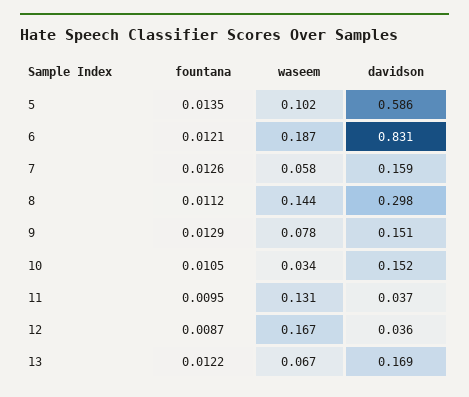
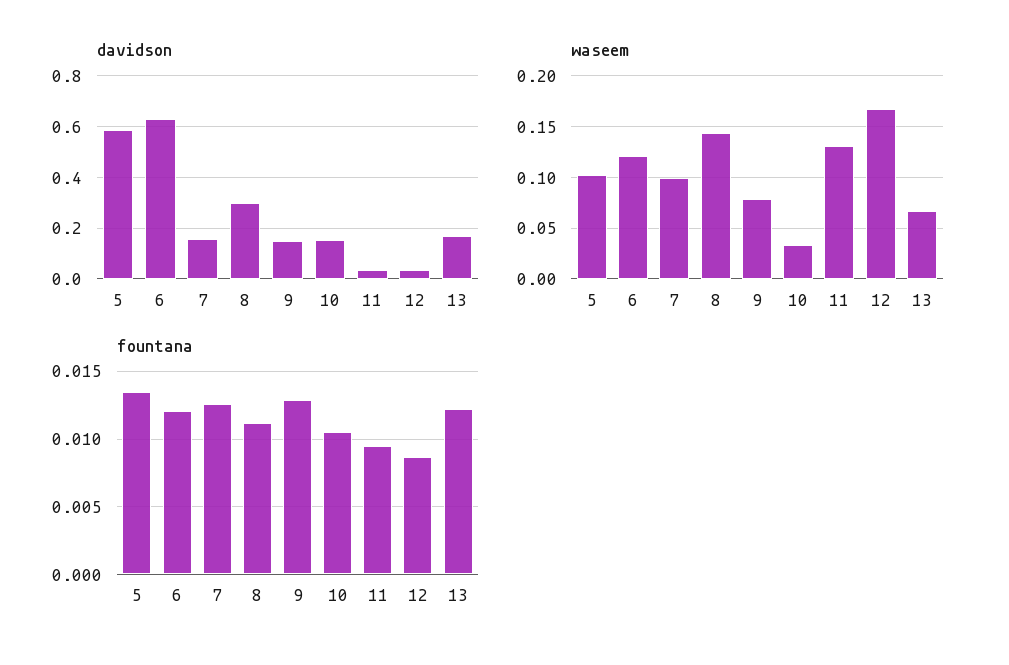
waseem, 6: 0.187 -> 0.12
davidson, 6: 0.831 -> 0.625
waseem, 7: 0.058 -> 0.1

